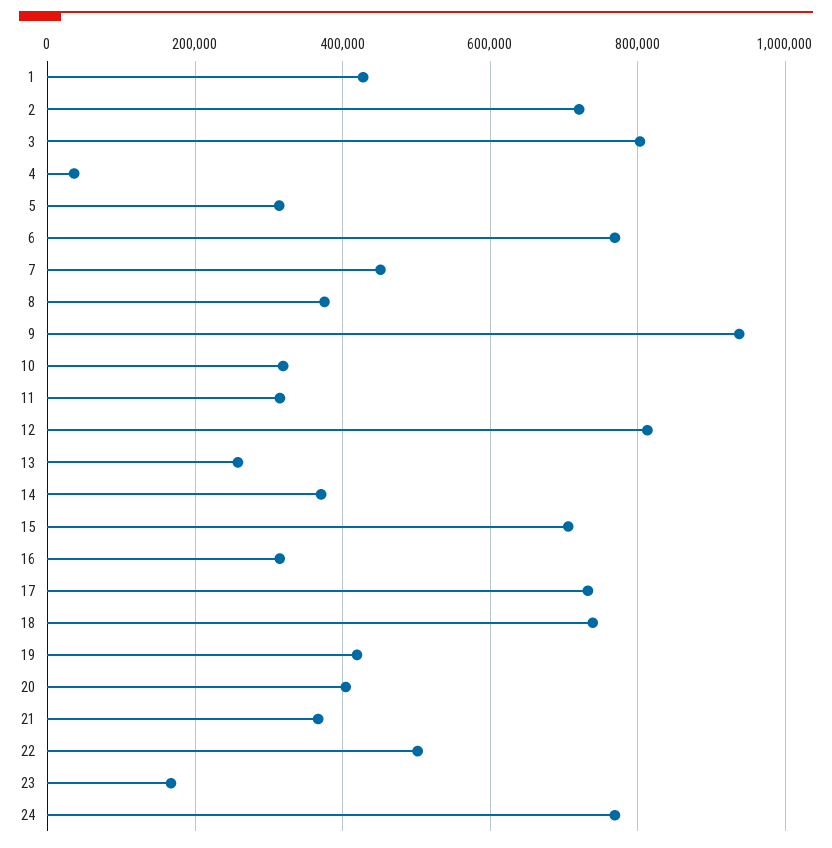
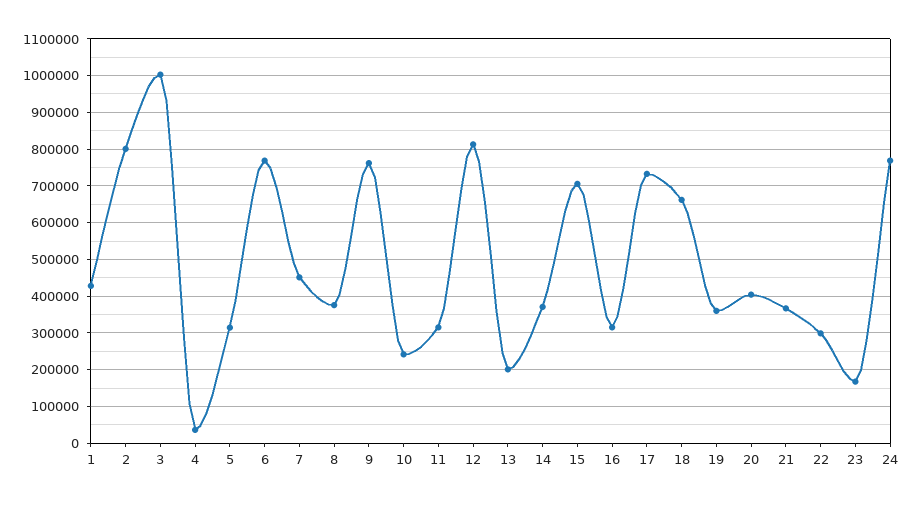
2: 720000 -> 800000
3: 800000 -> 1000000
9: 940000 -> 760000
10: 320000 -> 240000
13: 260000 -> 200000
18: 740000 -> 660000
19: 420000 -> 360000
22: 500000 -> 300000

